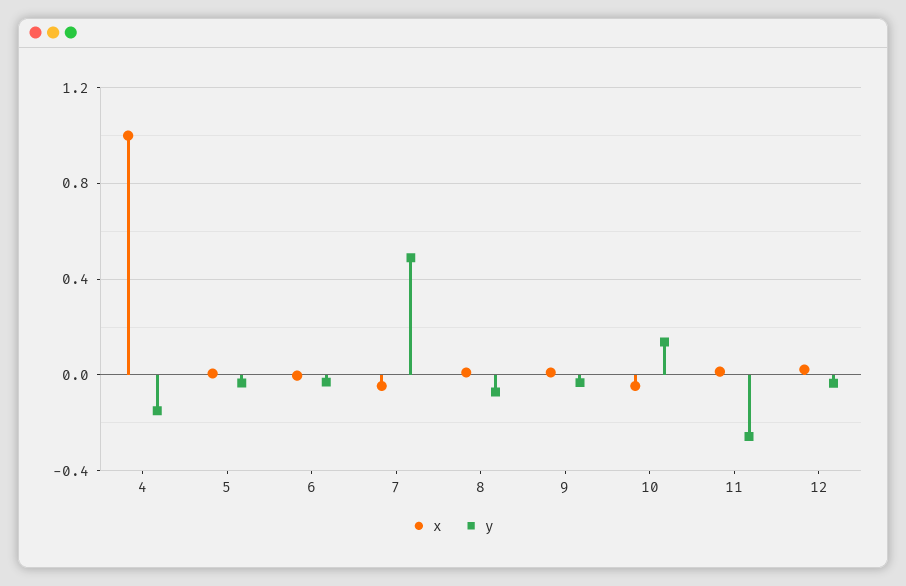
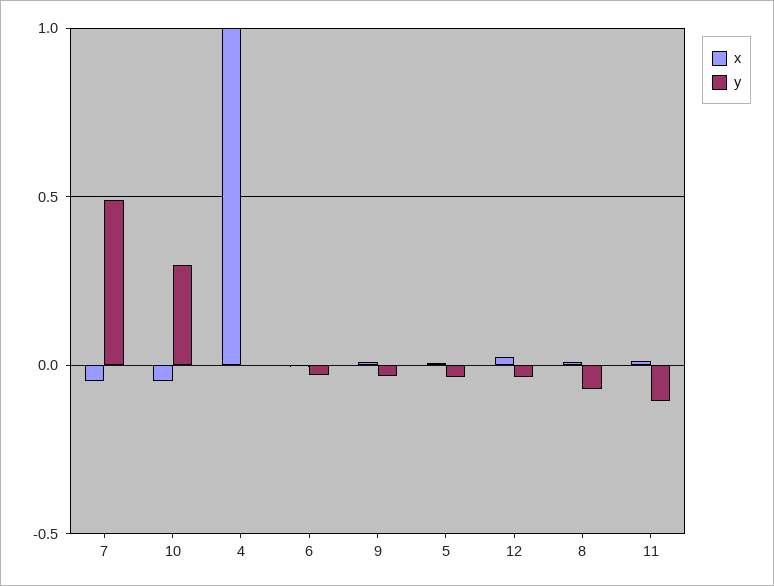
y, 4: -0.15 -> 0
y, 10: 0.15 -> 0.3
y, 11: -0.25 -> -0.1

